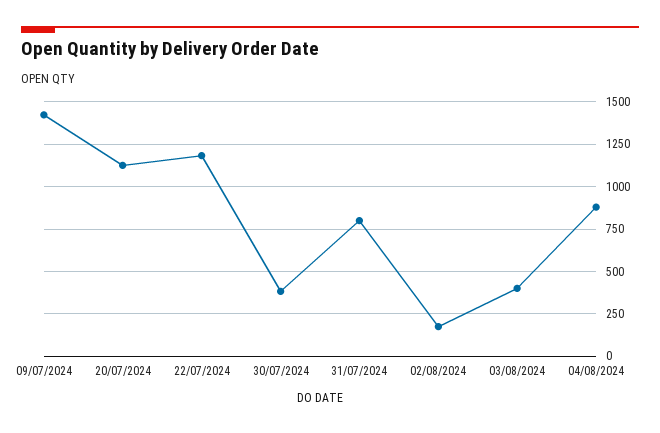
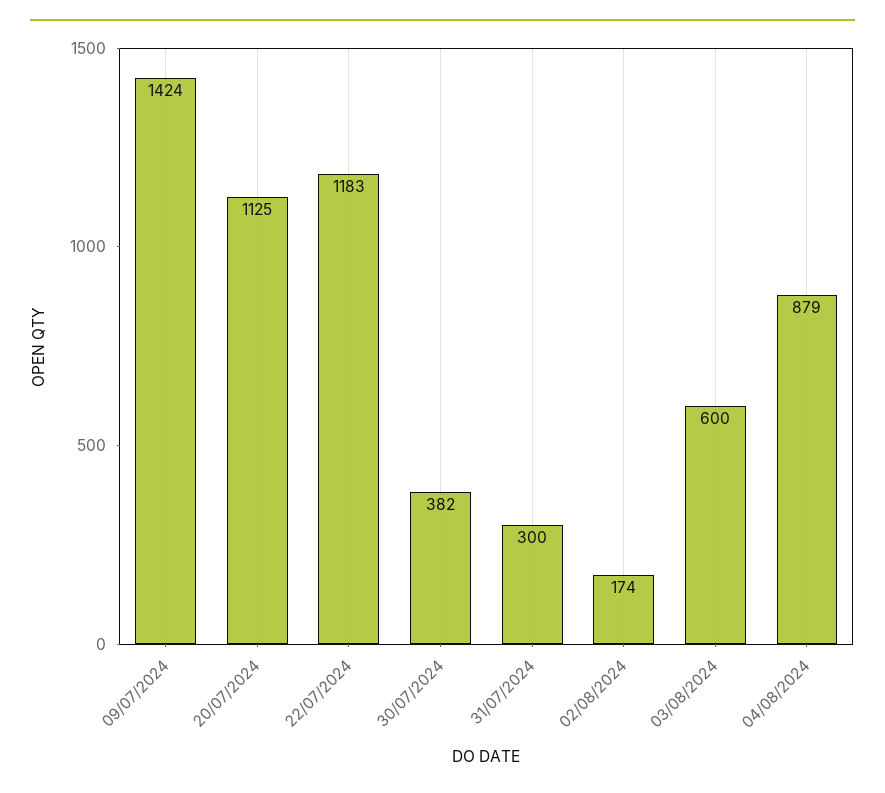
31/07/2024: 800 -> 300
03/08/2024: 400 -> 600

